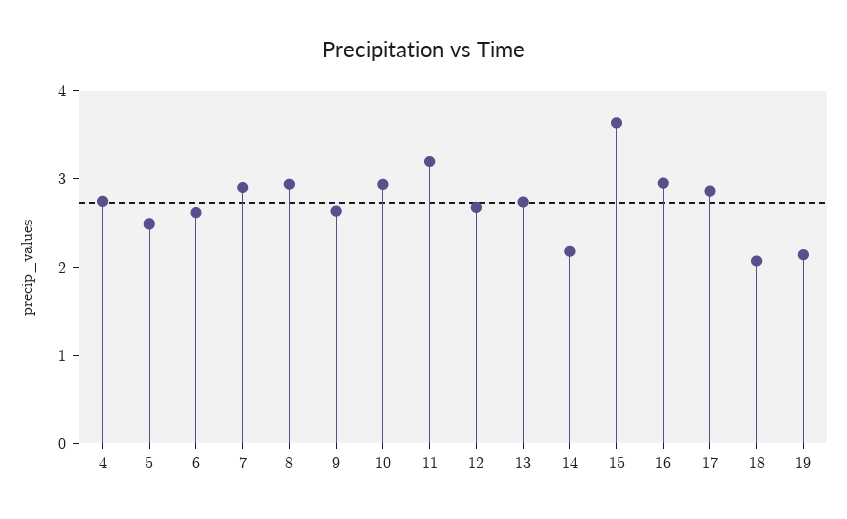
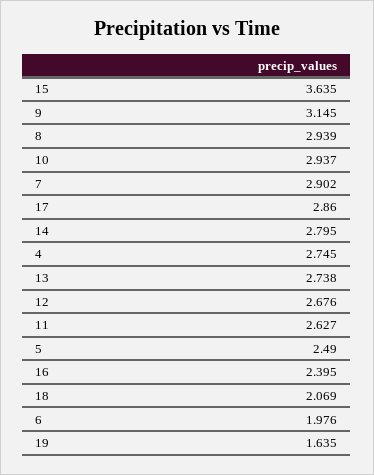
6: 2.6 -> 1.976
9: 2.6 -> 3.145
11: 3.2 -> 2.627
14: 2.2 -> 2.795
16: 3 -> 2.395
19: 2.2 -> 1.635

